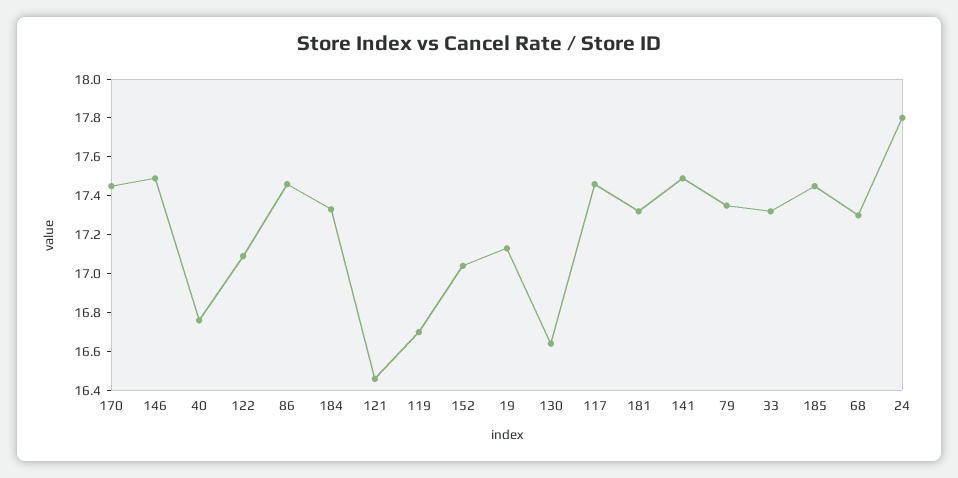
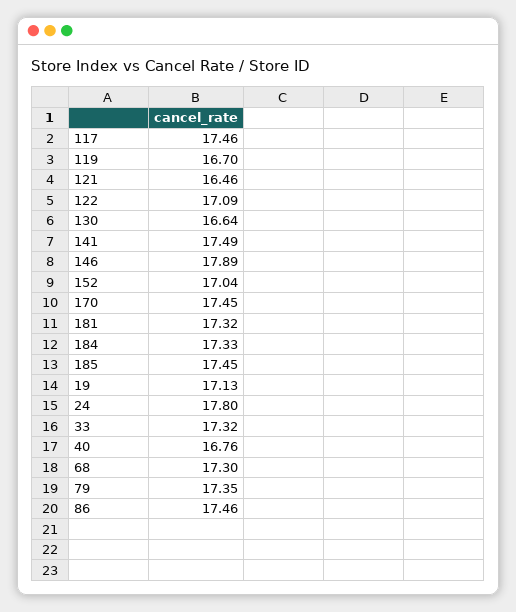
146: 17.5 -> 17.89

